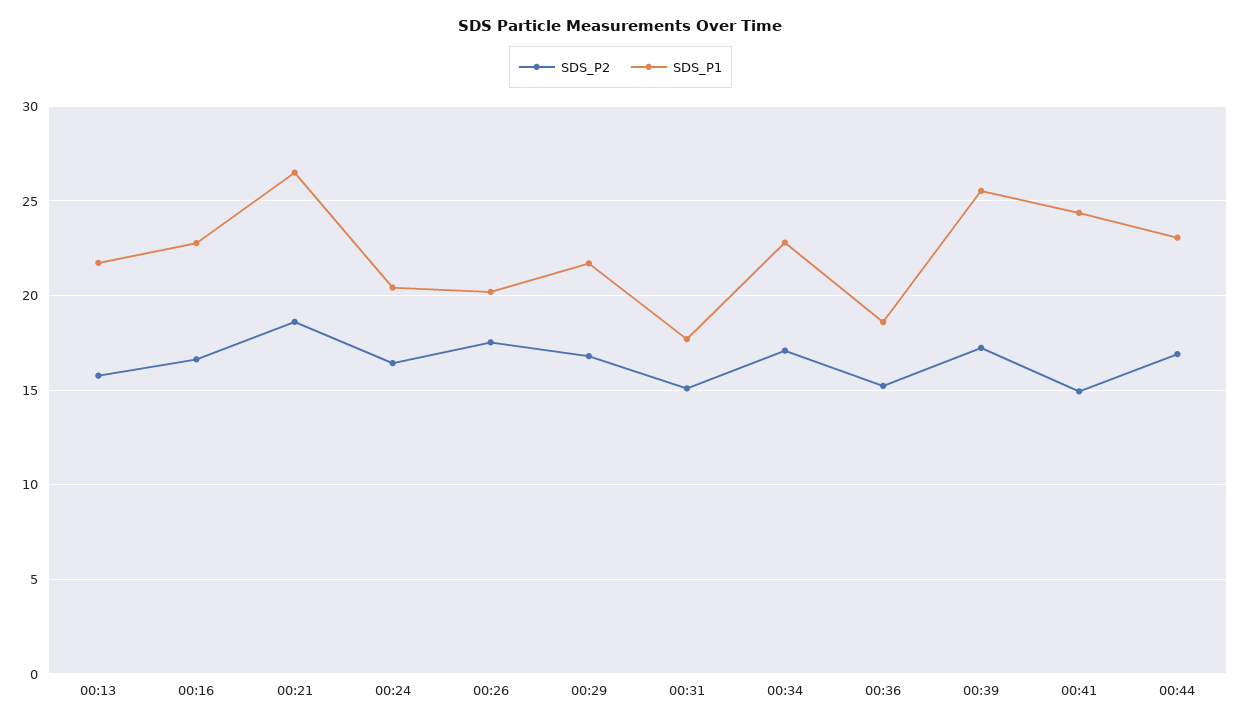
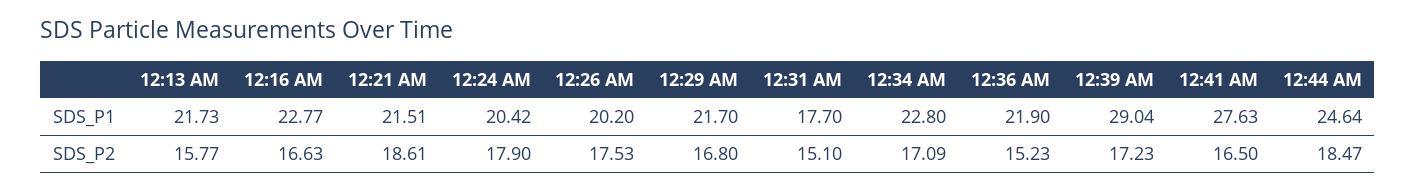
SDS_P1, 00:21: 26.5 -> 21.51
SDS_P2, 00:24: 16.5 -> 17.9
SDS_P1, 00:36: 18.5 -> 21.9
SDS_P1, 00:39: 25.5 -> 29.04
SDS_P2, 00:41: 15 -> 16.5
SDS_P1, 00:41: 24.5 -> 27.63
SDS_P2, 00:44: 17 -> 18.47
SDS_P1, 00:44: 23 -> 24.64

